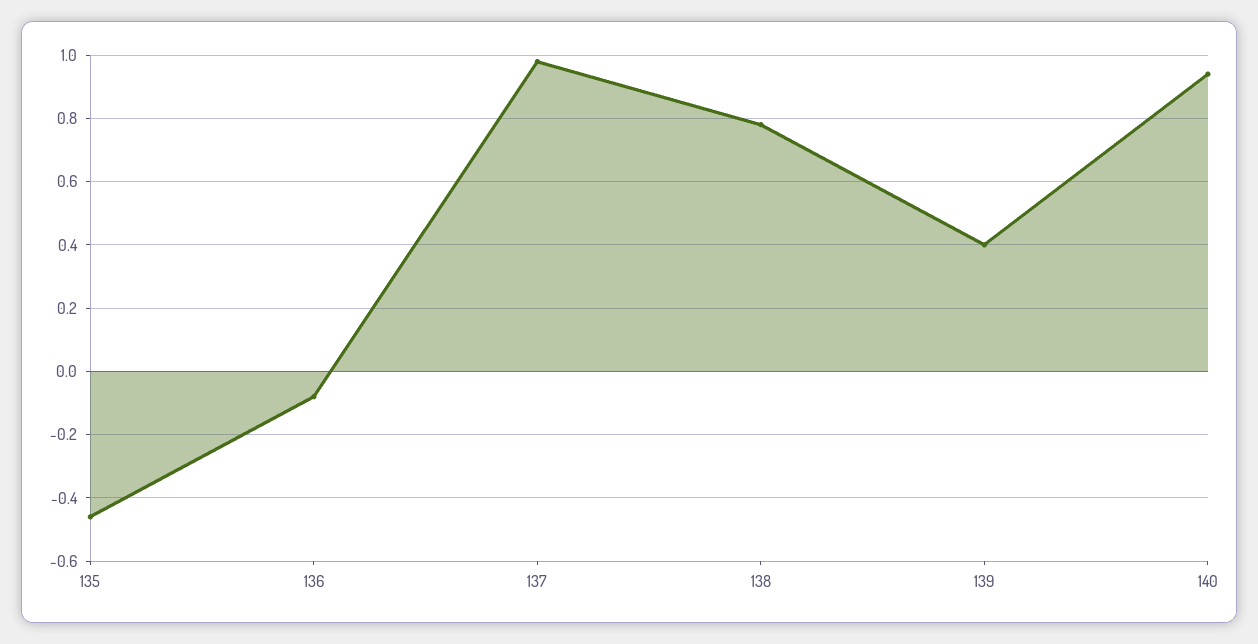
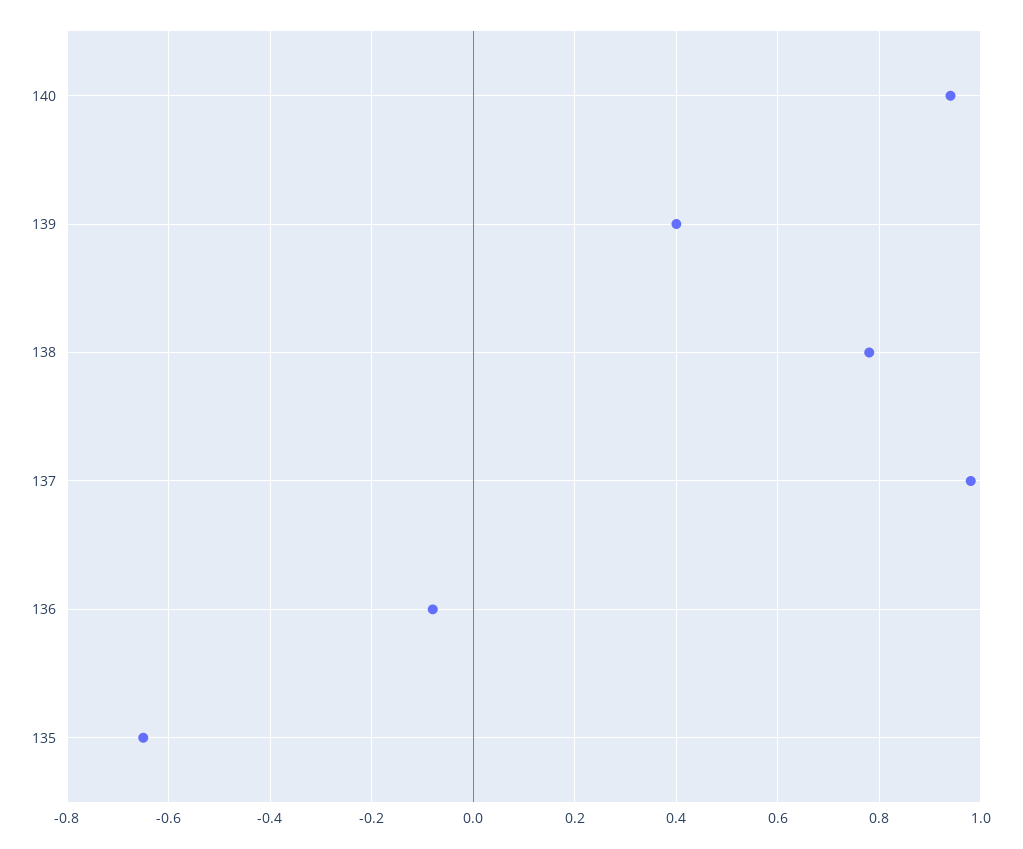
135: -0.45 -> -0.65

